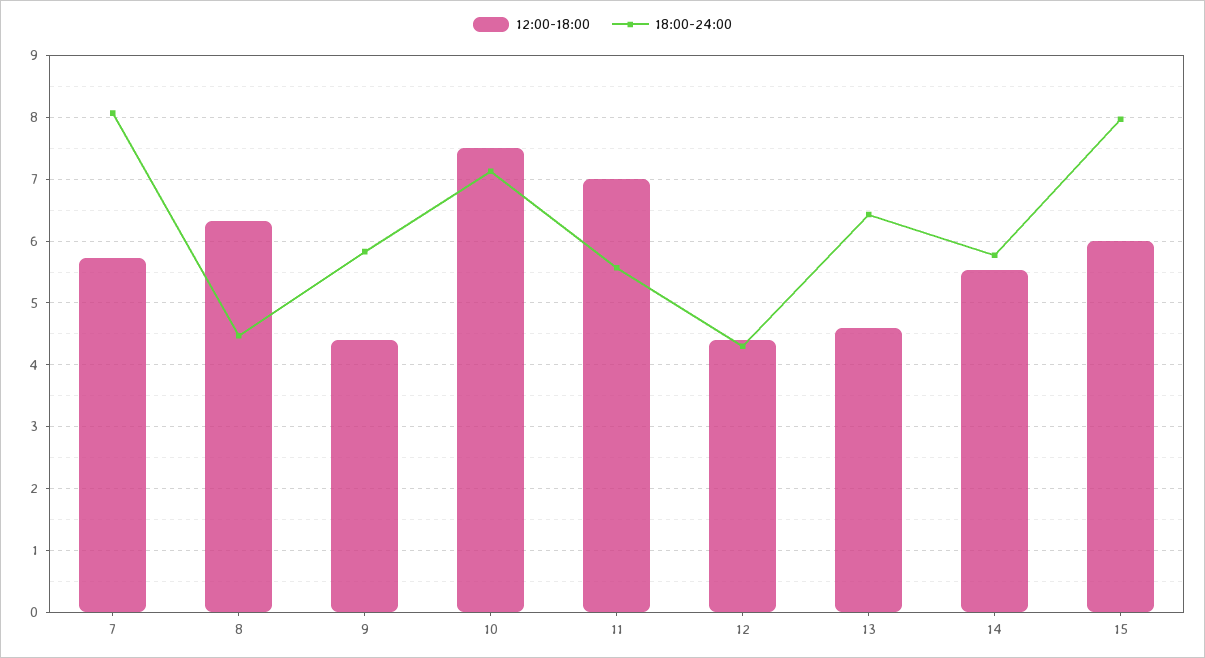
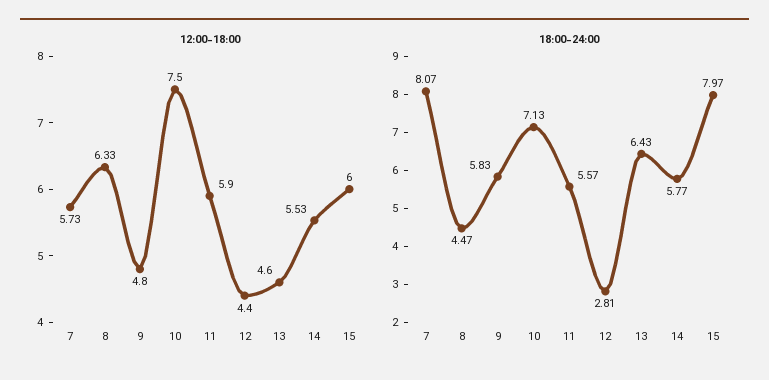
12:00-18:00, 9: 4.4 -> 4.8
12:00-18:00, 11: 7 -> 5.9
18:00-24:00, 12: 4.3 -> 2.81

